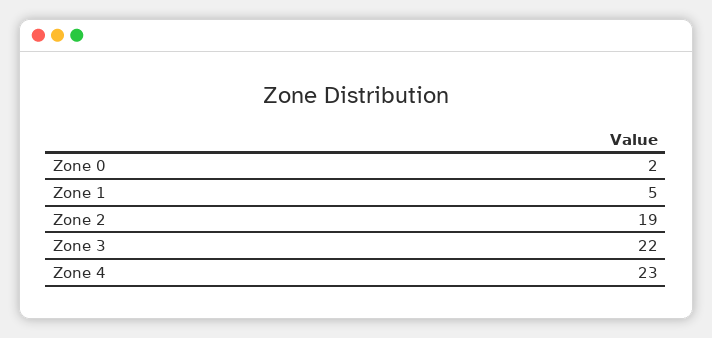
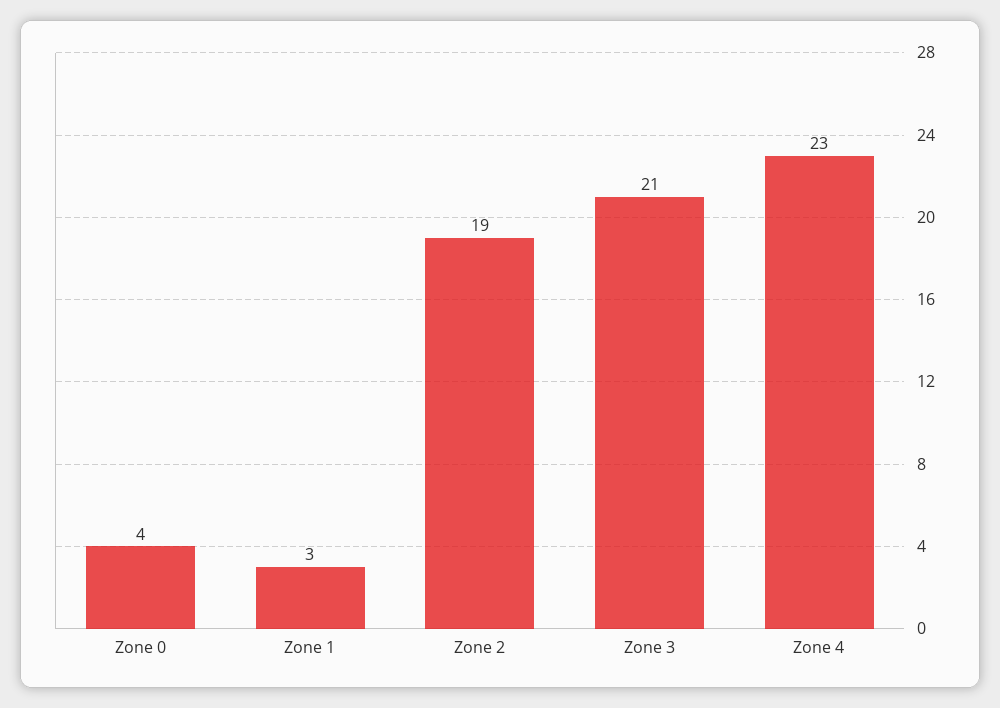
Zone 0: 2 -> 4
Zone 1: 5 -> 3
Zone 3: 22 -> 21

